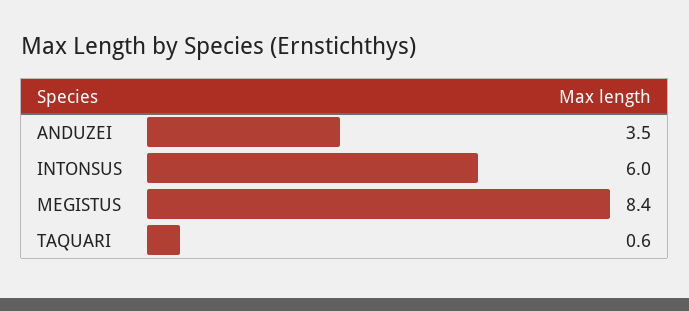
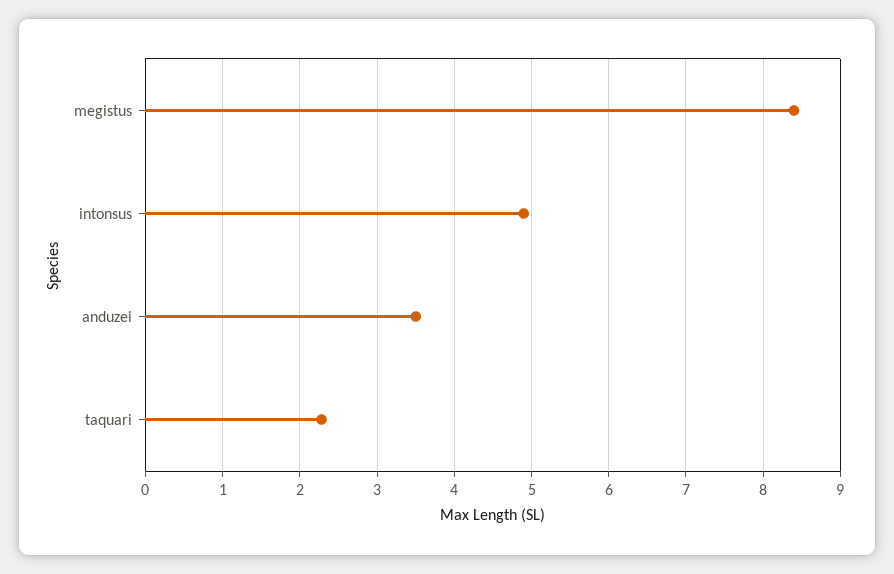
INTONSUS: 6 -> 4.9
TAQUARI: 0.6 -> 2.3

